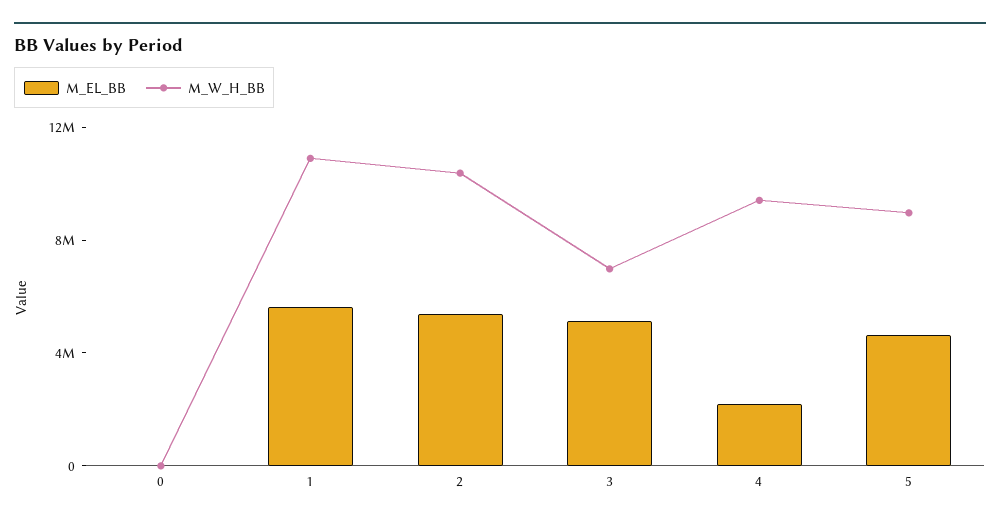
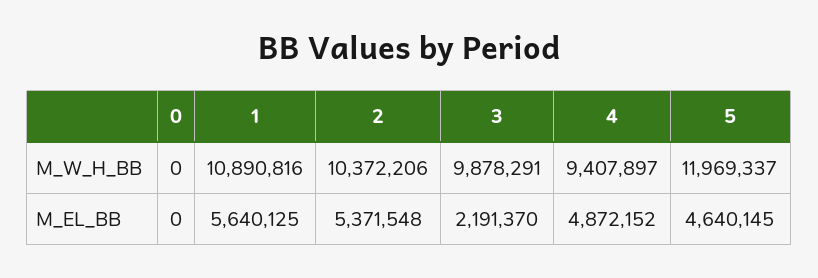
M_EL_BB, 3: 5000000 -> 2191370
M_W_H_BB, 3: 7000000 -> 9878291
M_EL_BB, 4: 2000000 -> 4872152
M_W_H_BB, 5: 9000000 -> 11969337

